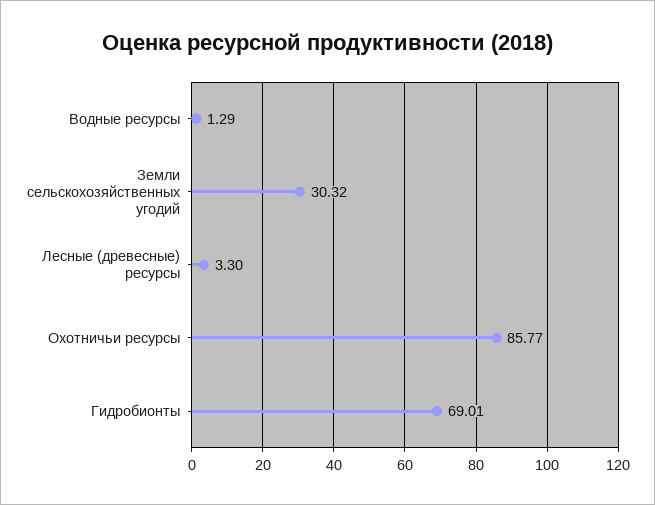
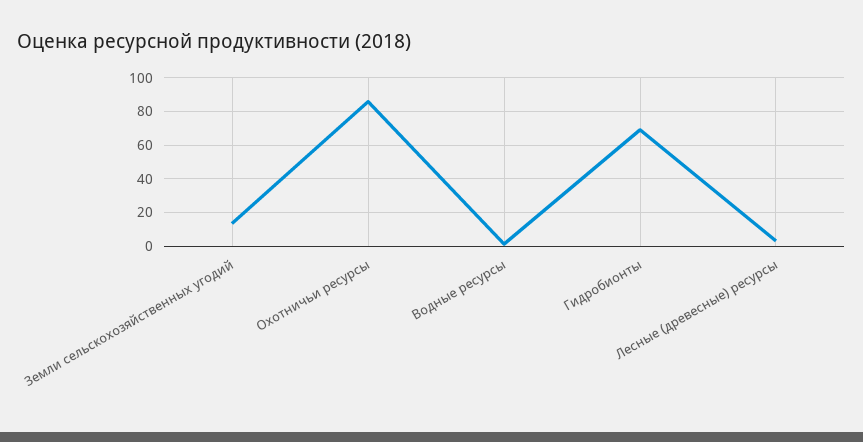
Земли сельскохозяйственных угодий: 30.32 -> 15

